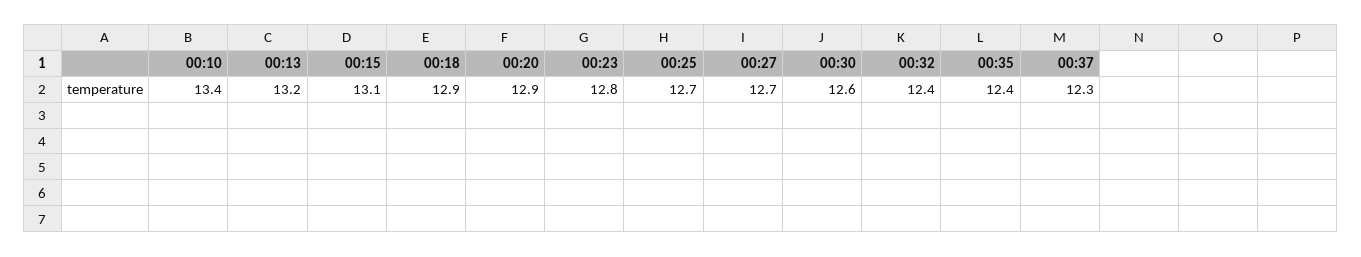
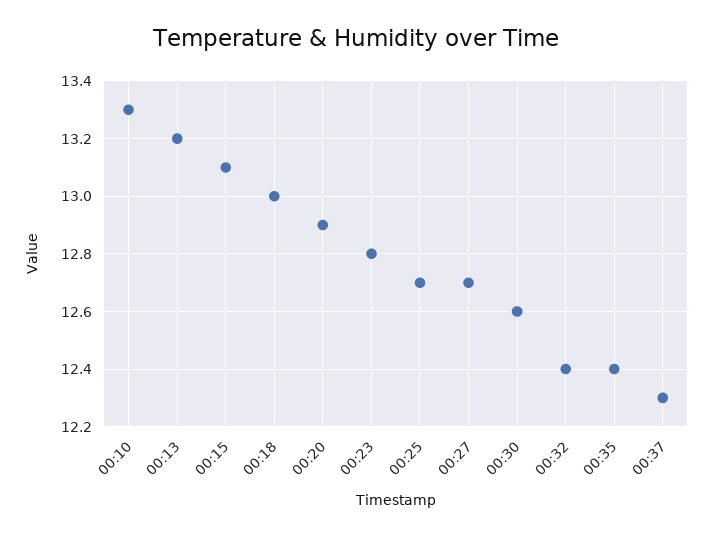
00:10: 13.4 -> 13.3
00:18: 12.9 -> 13

